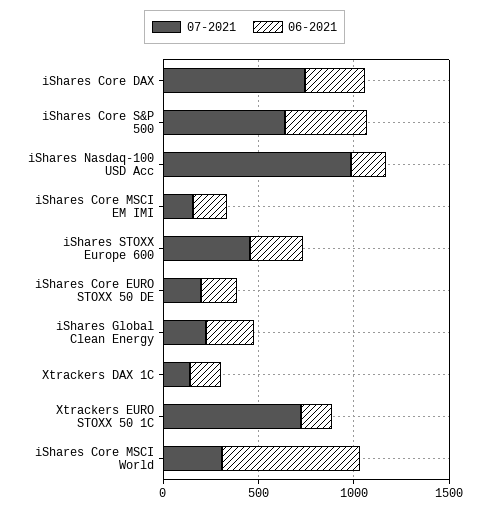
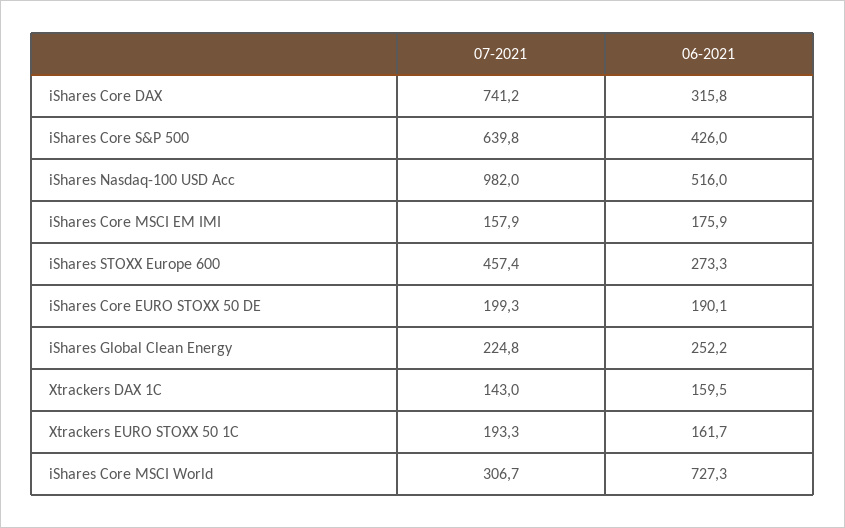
06-2021, iShares Nasdaq-100 USD Acc: 200 -> 516
07-2021, Xtrackers EURO STOXX 50 1C: 700 -> 193.3

